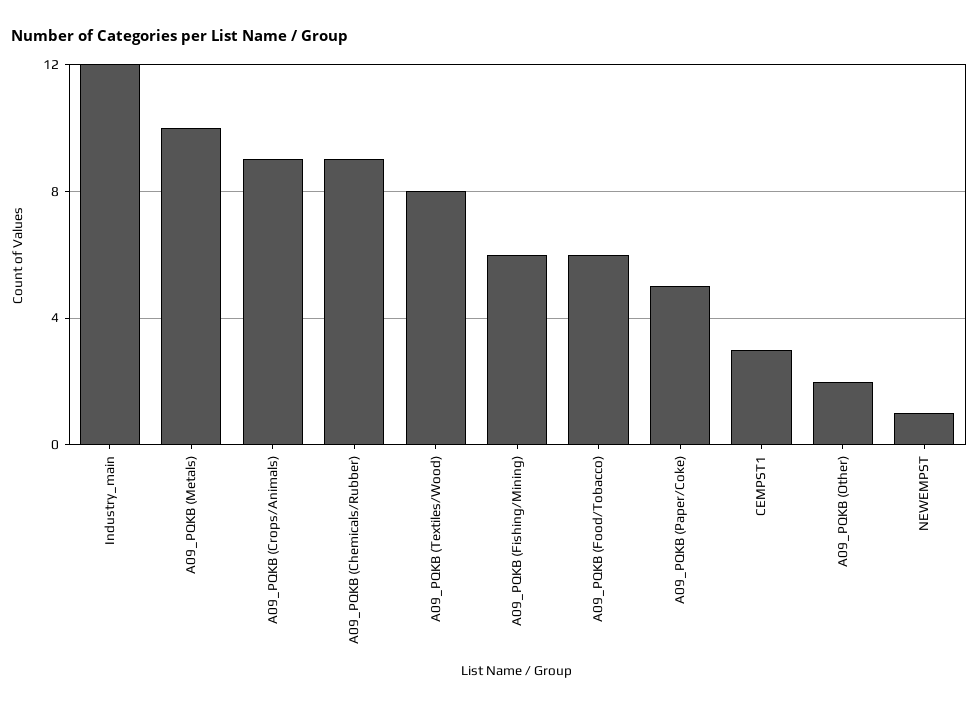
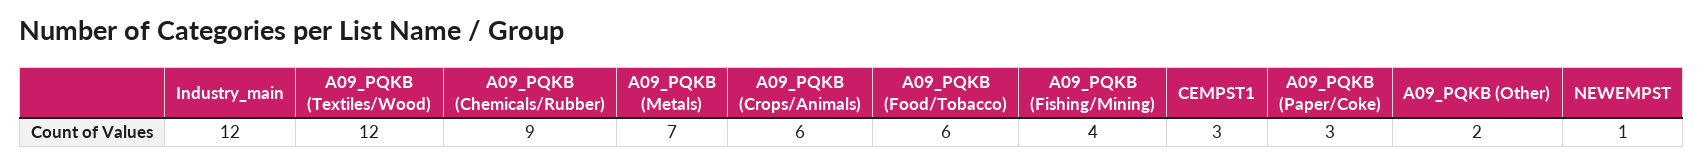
A09_PQKB (Metals): 10 -> 7
A09_PQKB (Crops/Animals): 9 -> 6
A09_PQKB (Textiles/Wood): 8 -> 12
A09_PQKB (Fishing/Mining): 6 -> 4
A09_PQKB (Paper/Coke): 5 -> 3

